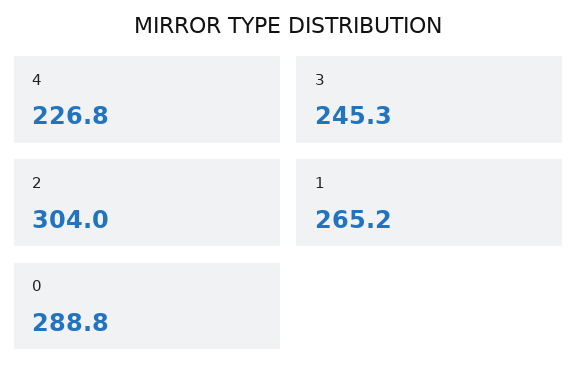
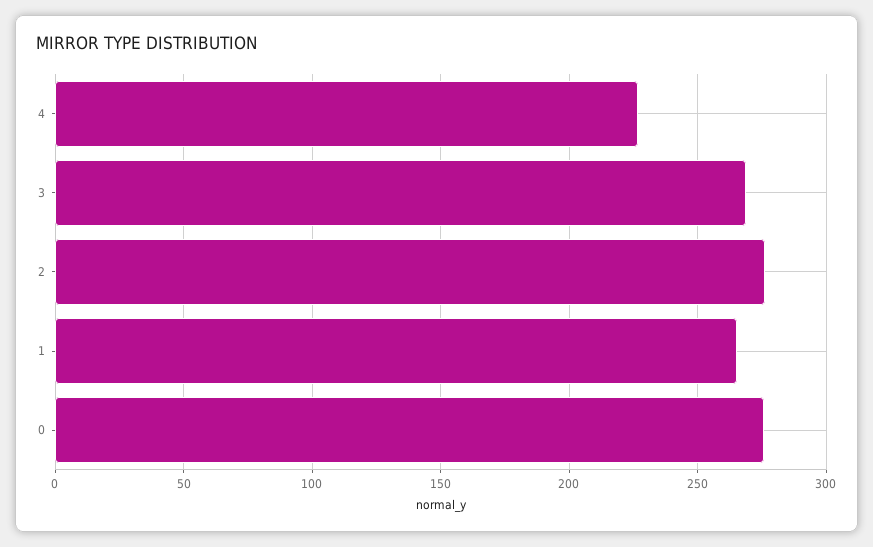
3: 245.3 -> 270
2: 304 -> 275
0: 288.8 -> 275

